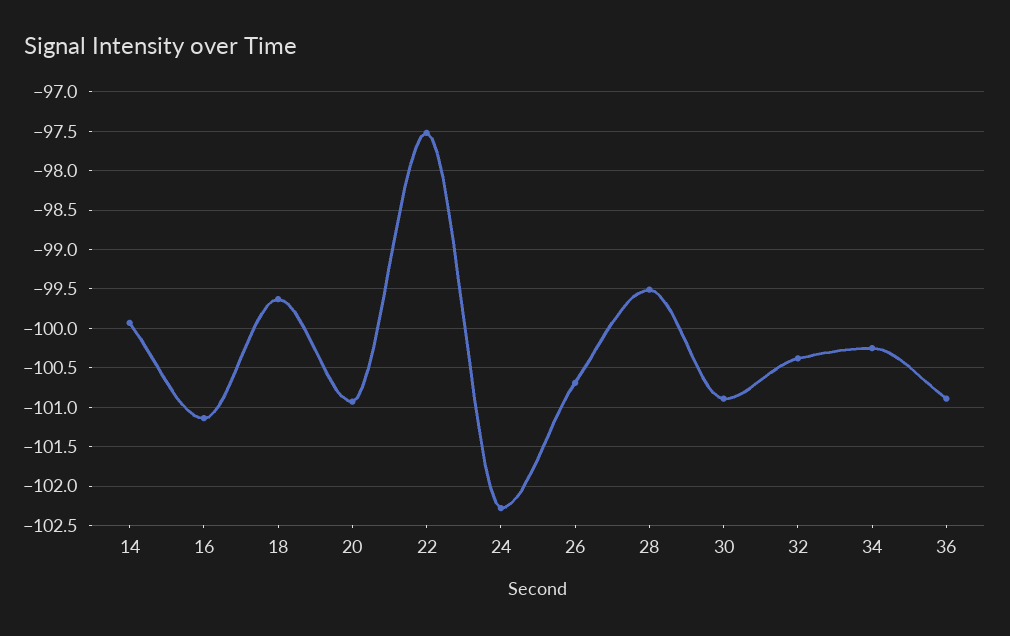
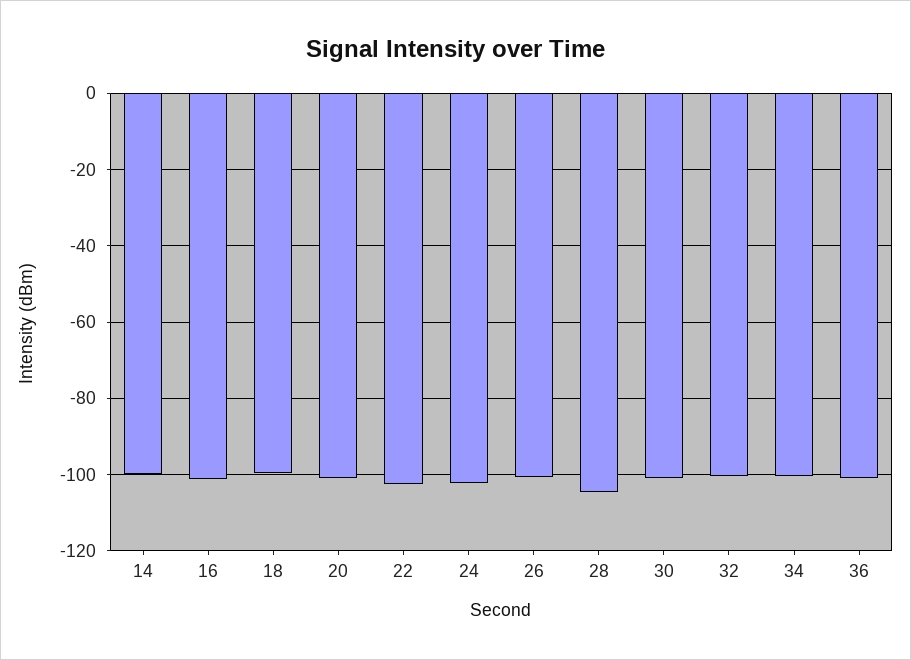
22: -97.5 -> -102
28: -99.5 -> -104

